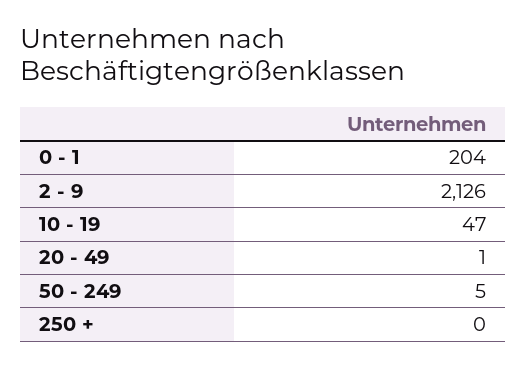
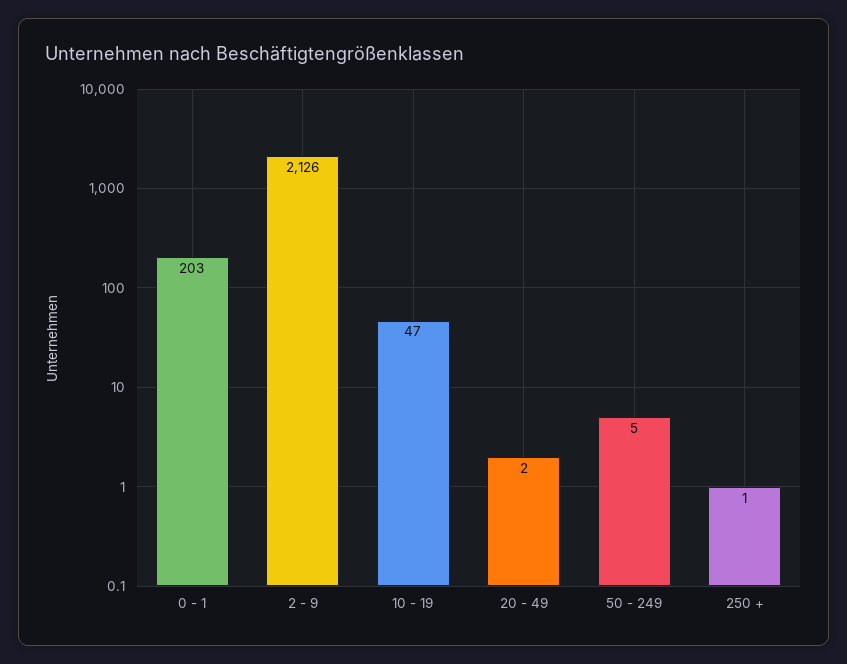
0 - 1: 204 -> 203
20 - 49: 1 -> 2
250 +: 0 -> 1

